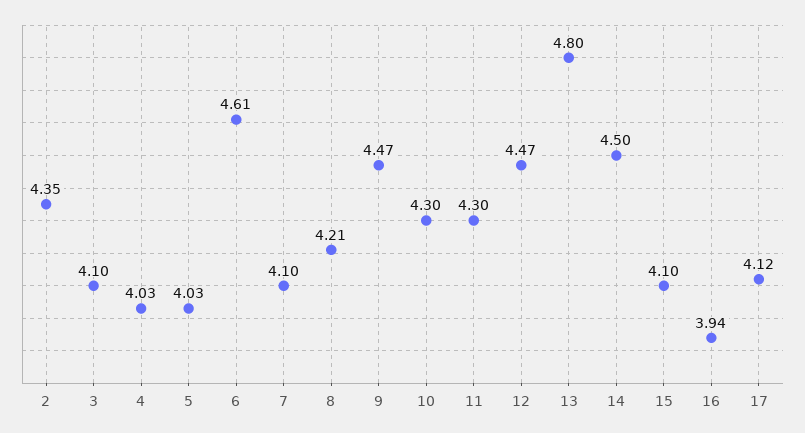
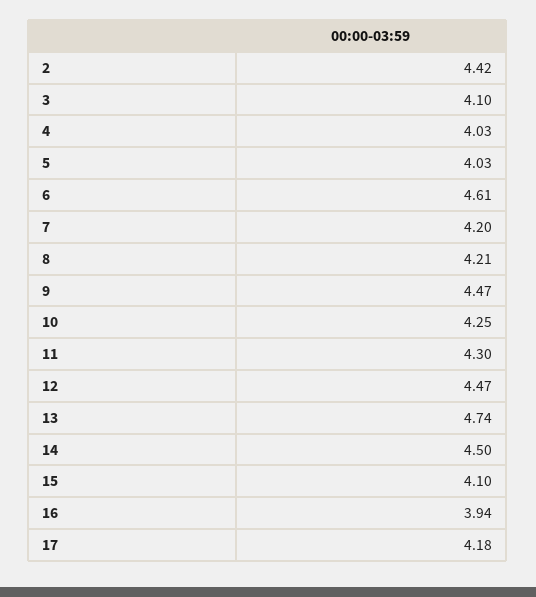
2: 4.35 -> 4.42
7: 4.1 -> 4.2
10: 4.3 -> 4.25
13: 4.8 -> 4.74
17: 4.12 -> 4.18

